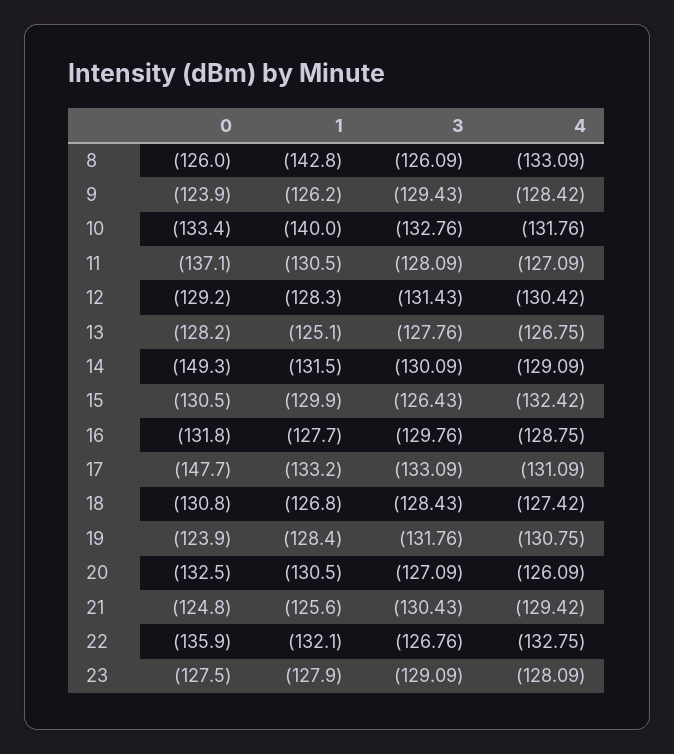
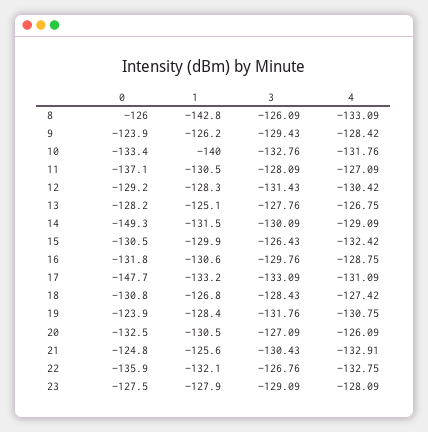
1, 16: -127.7 -> -130.6
4, 21: -129.42 -> -132.91

